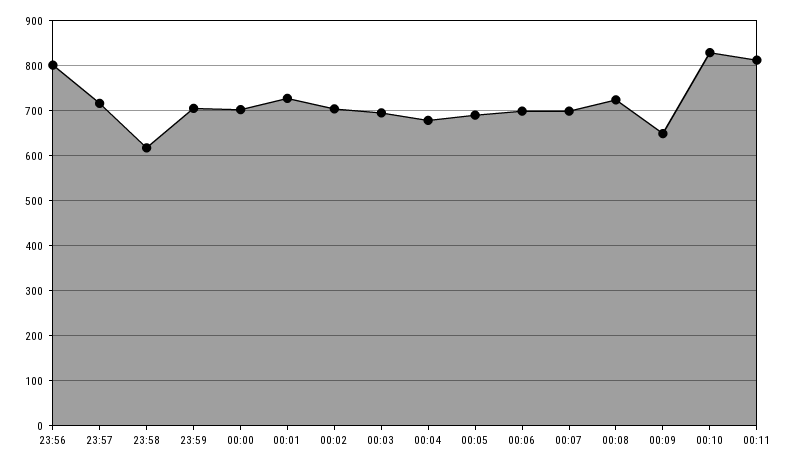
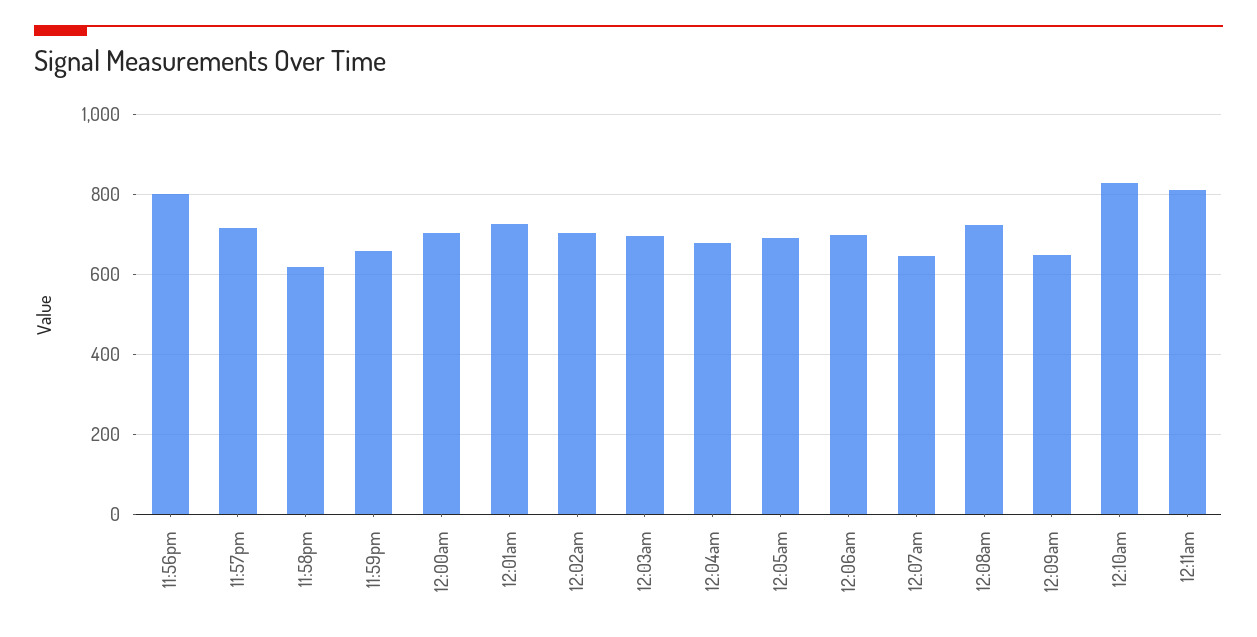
23:59: 700 -> 660
00:07: 700 -> 640

